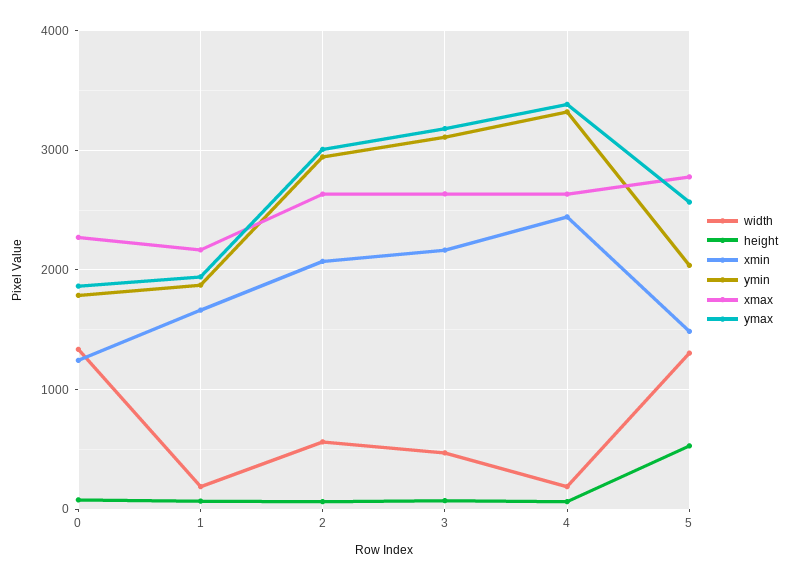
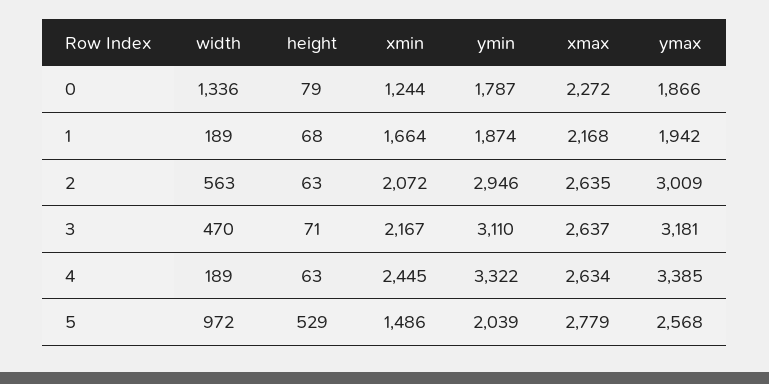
width, 5: 1300 -> 972

